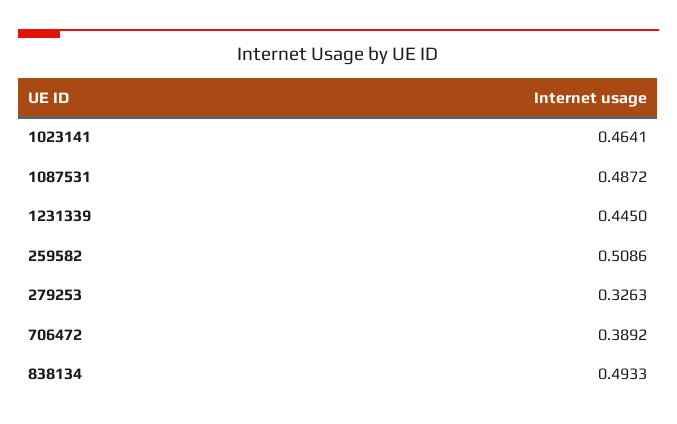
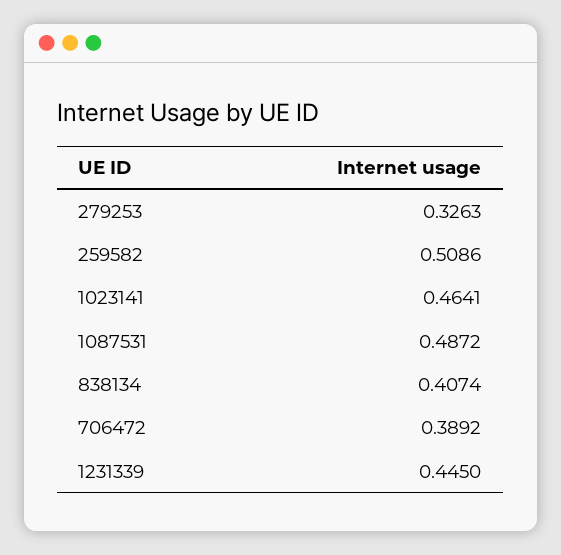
838134: 0.4933 -> 0.4074

